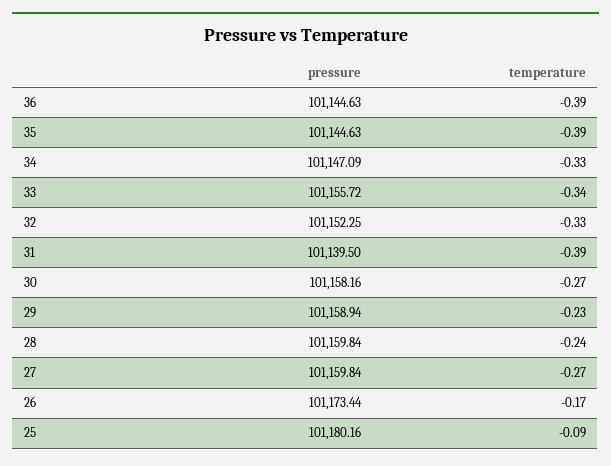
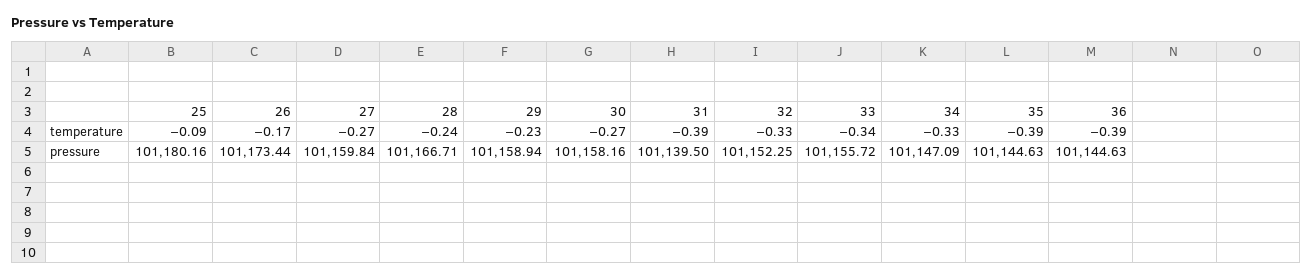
pressure, 28: 101159.84 -> 101166.71

